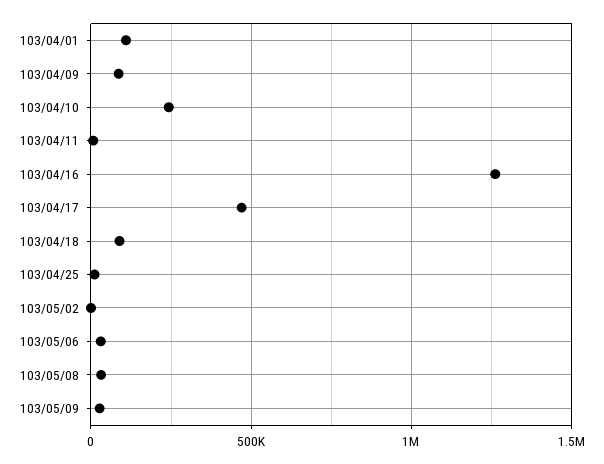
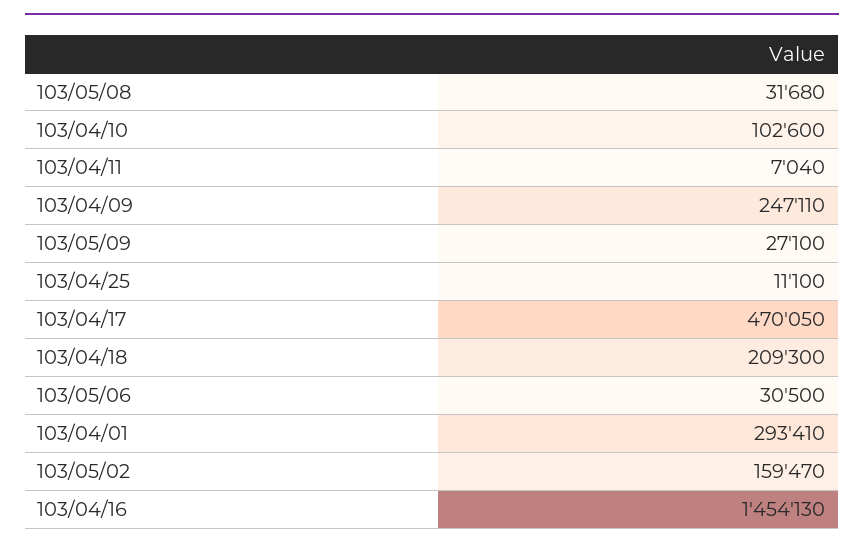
103/04/01: 100000 -> 293410
103/04/09: 100000 -> 247110
103/04/10: 250000 -> 102600
103/04/16: 1250000 -> 1454130
103/04/18: 100000 -> 209300
103/05/02: 0 -> 159470

